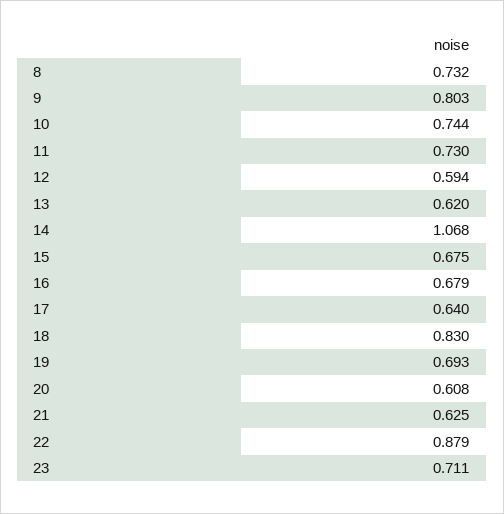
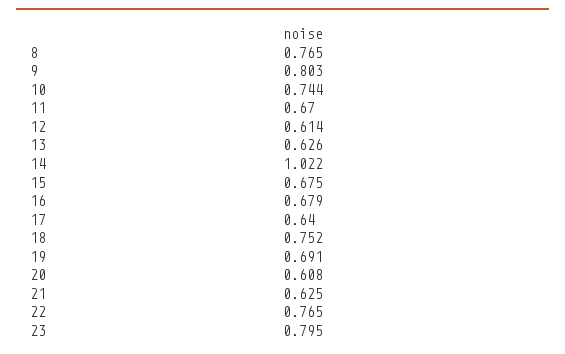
8: 0.732 -> 0.765
11: 0.73 -> 0.67
12: 0.594 -> 0.614
13: 0.62 -> 0.626
14: 1.068 -> 1.022
18: 0.83 -> 0.752
19: 0.693 -> 0.691
22: 0.879 -> 0.765
23: 0.711 -> 0.795

